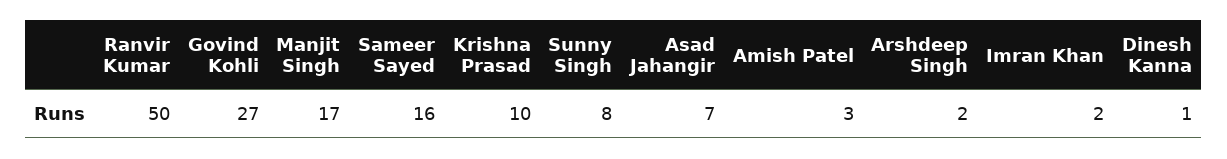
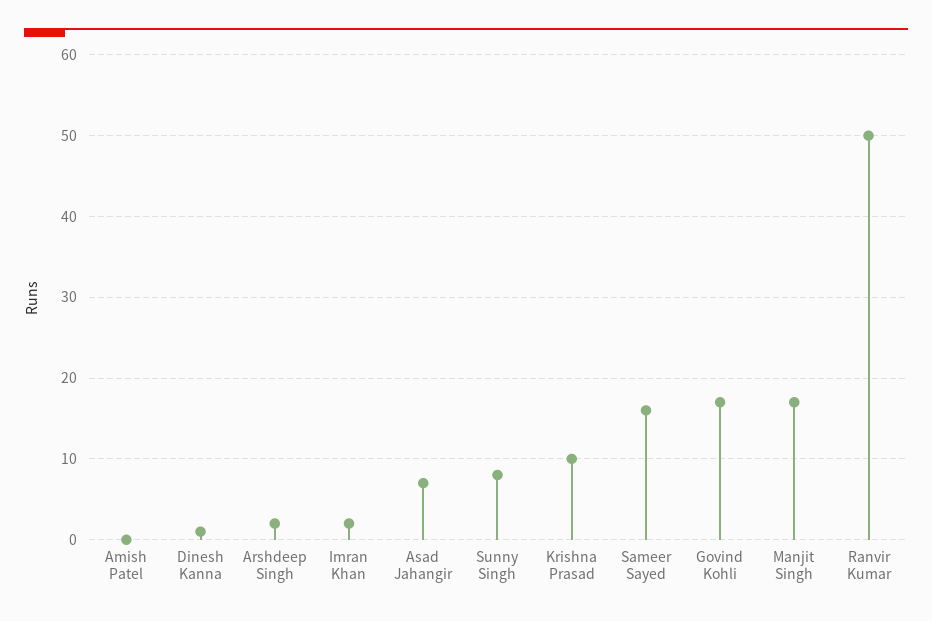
Govind Kohli: 27 -> 17
Amish Patel: 3 -> 0

